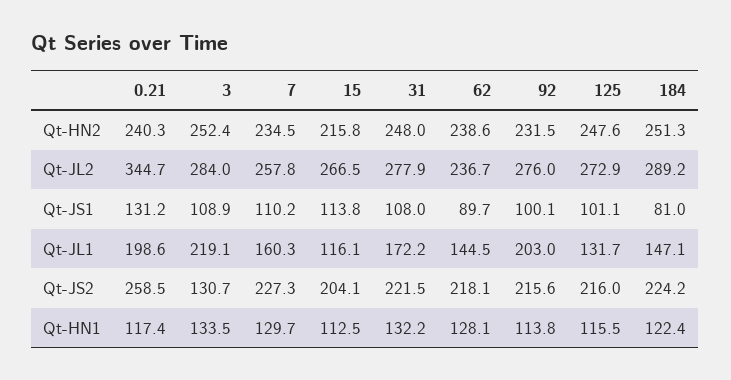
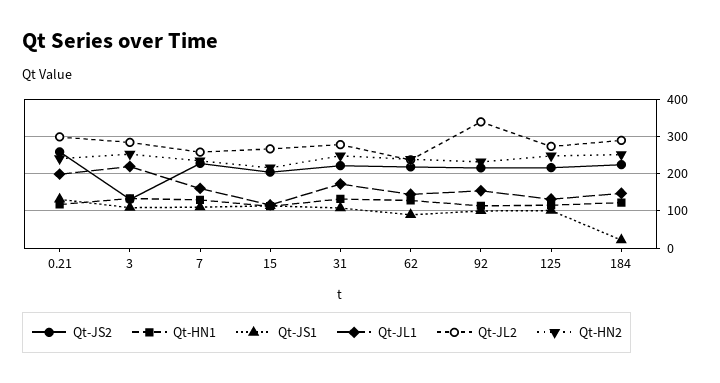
Qt-JL2, 0.21: 344.7 -> 300
Qt-JL2, 92: 276 -> 340
Qt-JS1, 184: 81 -> 20
Qt-JL1, 92: 203 -> 160

